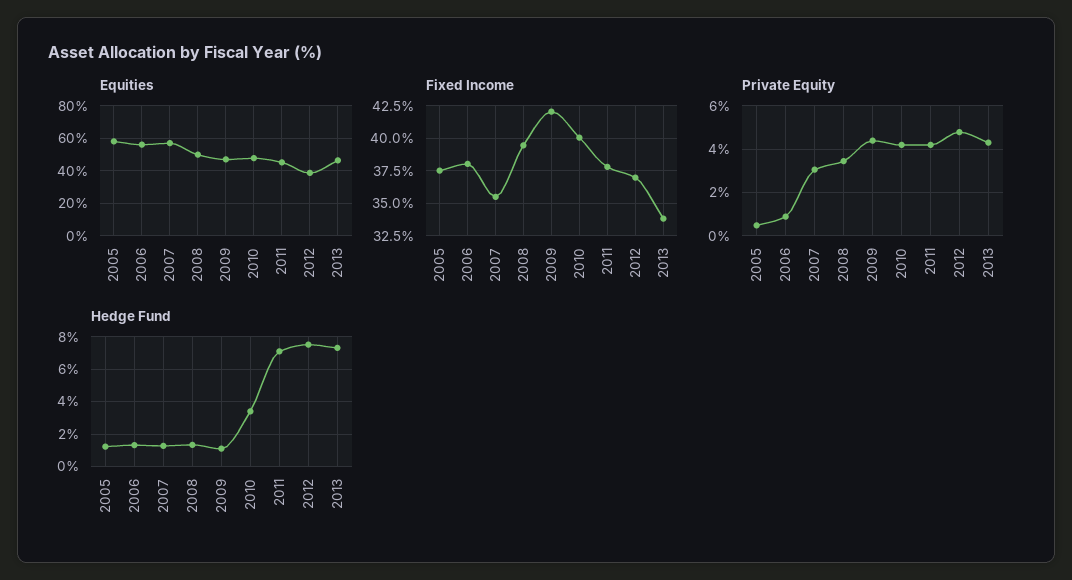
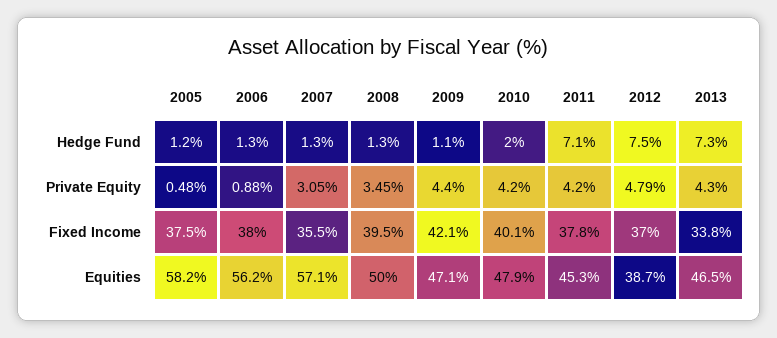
Hedge Fund, 2010: 3.5 -> 2

